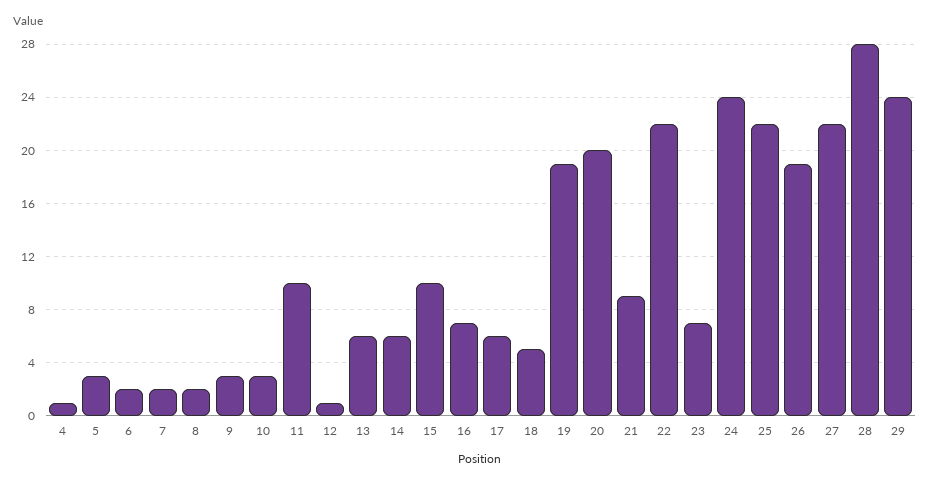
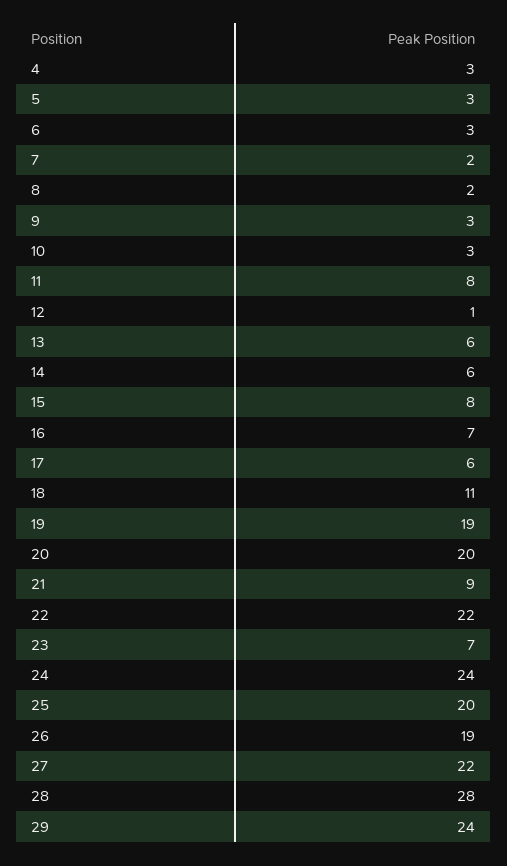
4: 1 -> 3
6: 2 -> 3
11: 10 -> 8
15: 10 -> 8
18: 5 -> 11
25: 22 -> 20

